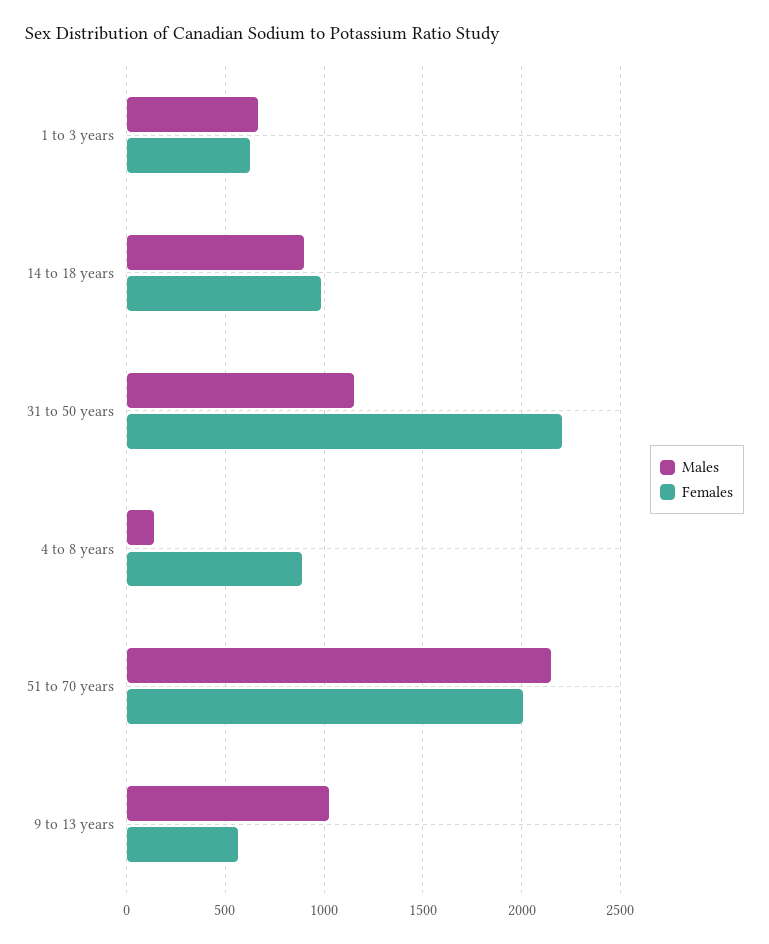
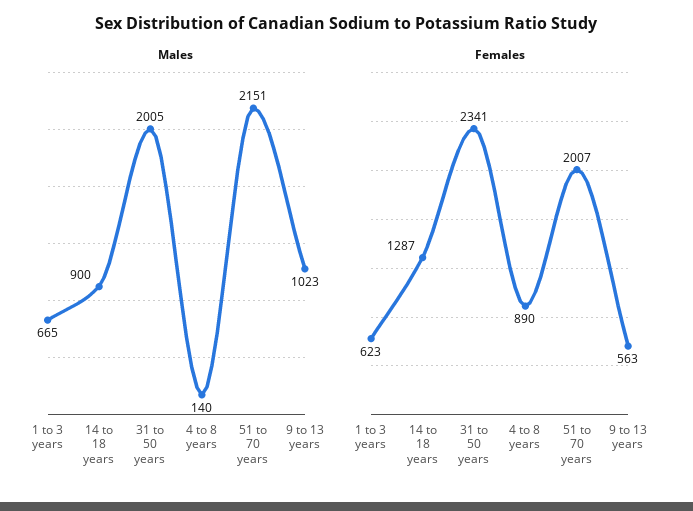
Females, 14 to 18 years: 1000 -> 1287
Males, 31 to 50 years: 1150 -> 2005
Females, 31 to 50 years: 2200 -> 2341

